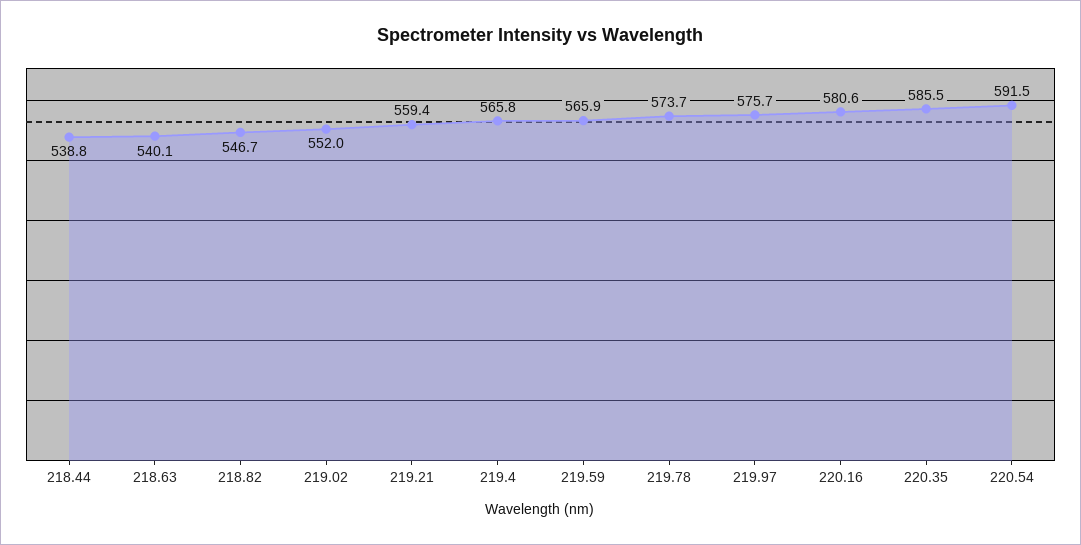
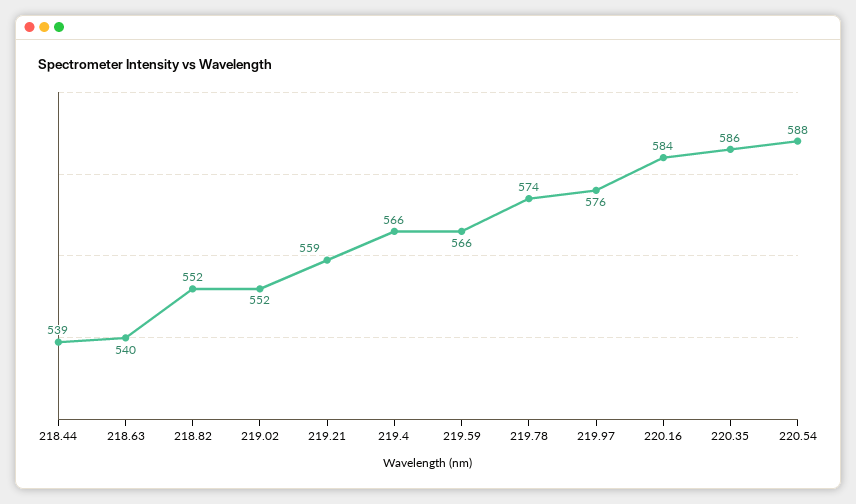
218.82: 546.7 -> 552
220.16: 580.6 -> 584
220.54: 591.5 -> 588

